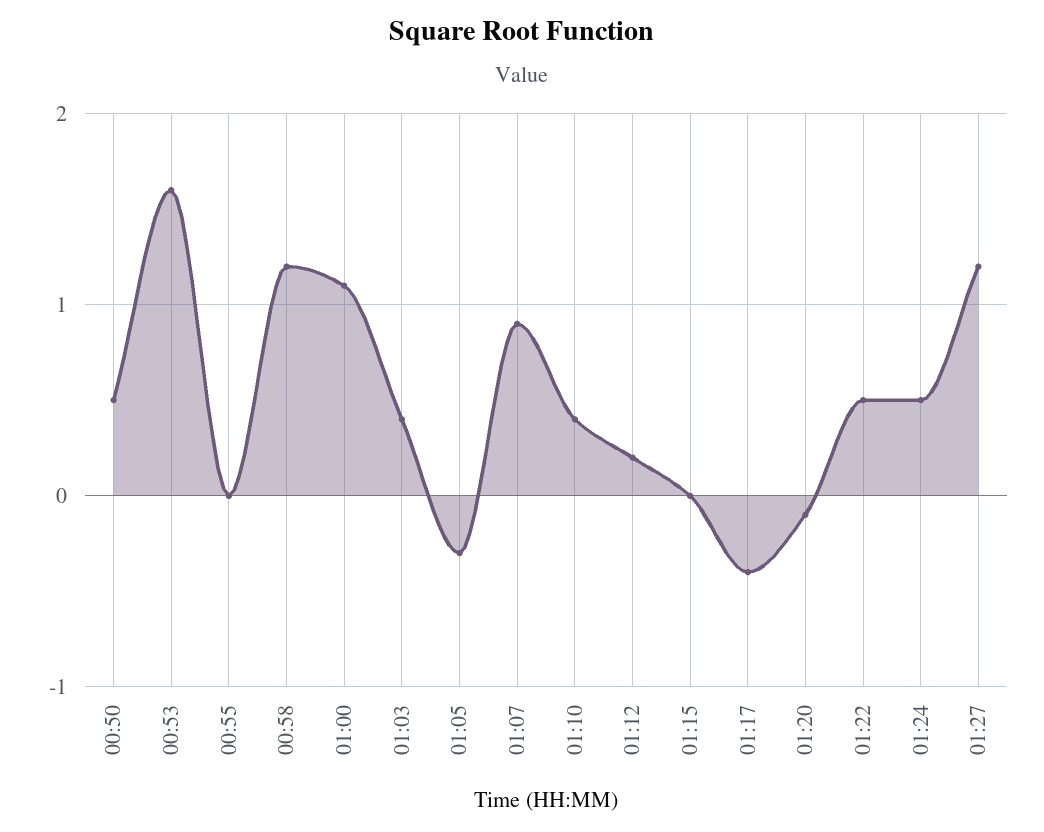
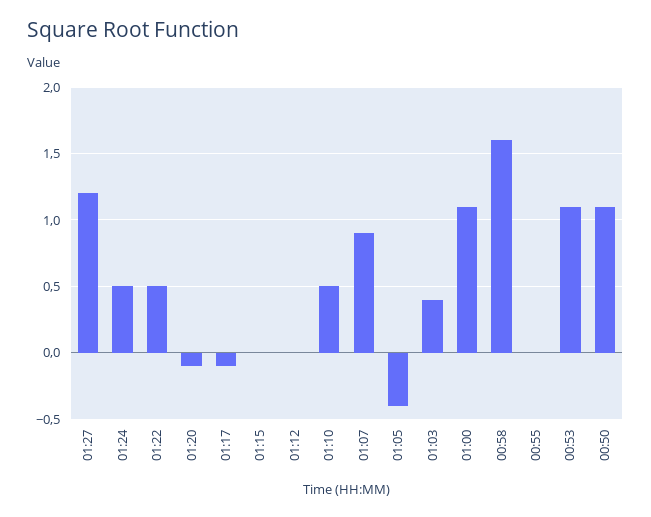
00:50: 0.5 -> 1.1
00:53: 1.6 -> 1.1
00:58: 1.2 -> 1.6
01:05: -0.3 -> -0.4
01:10: 0.4 -> 0.5
01:12: 0.2 -> 0
01:17: -0.4 -> -0.1

